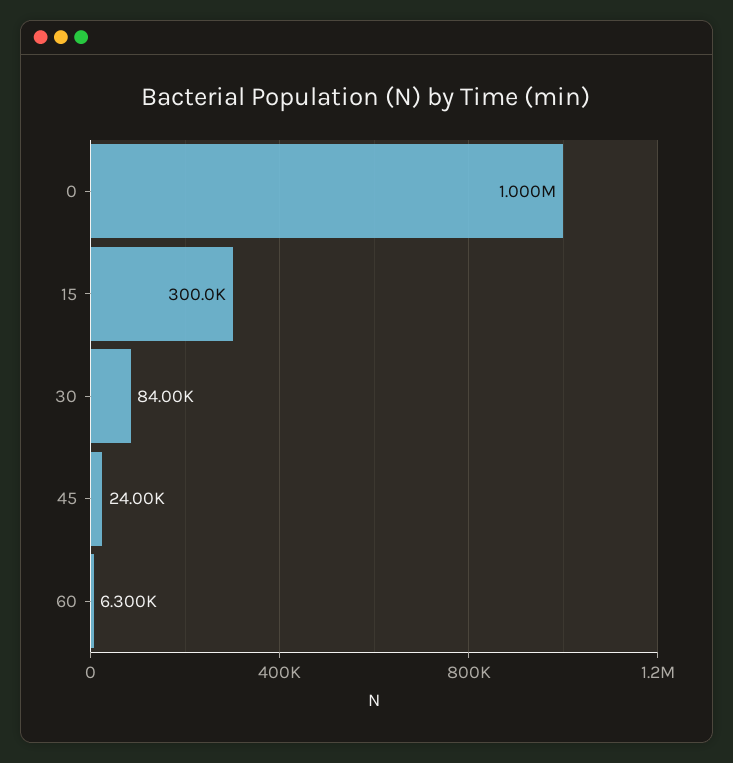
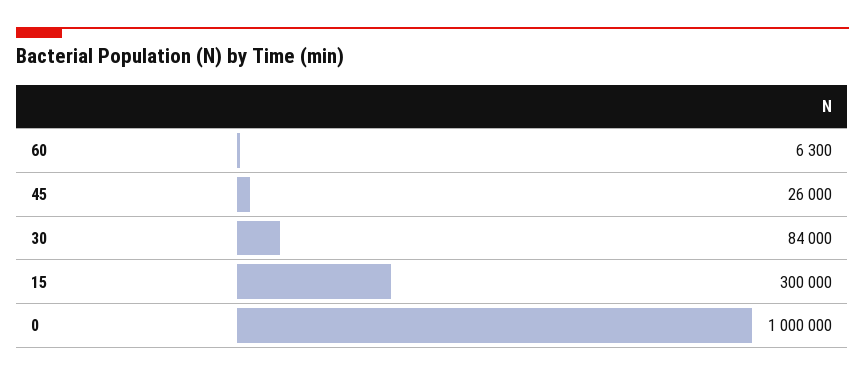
45: 24000 -> 26000

